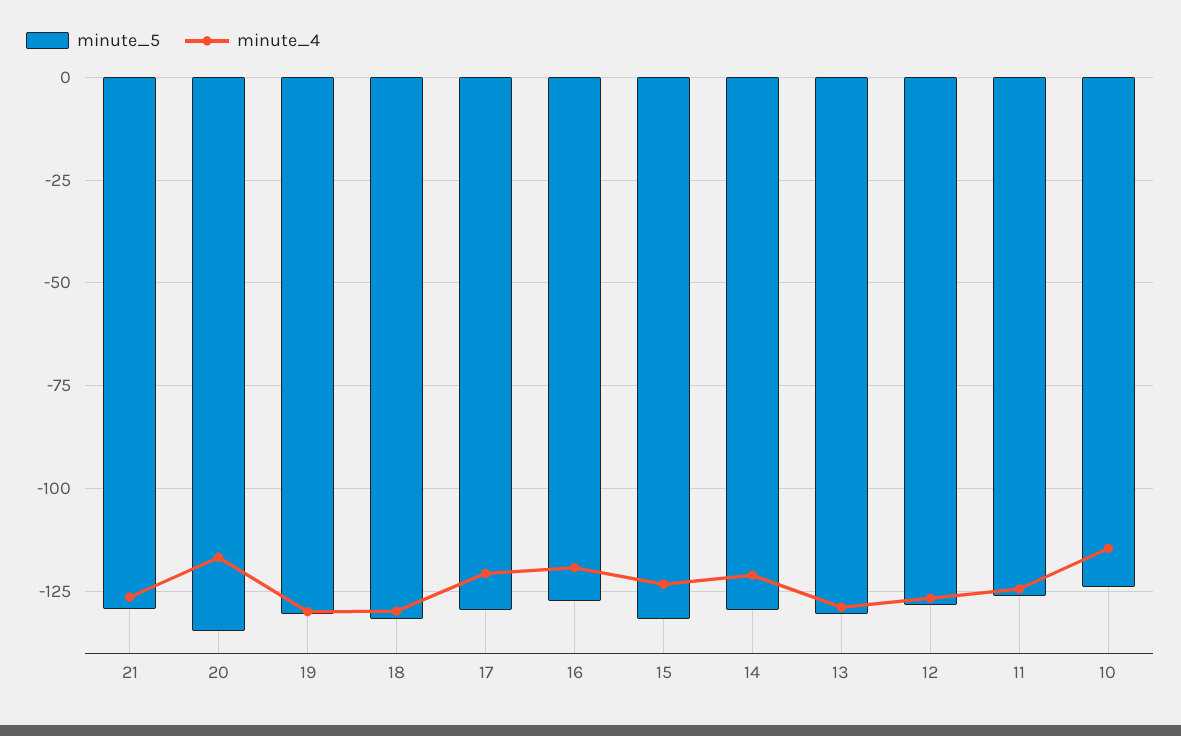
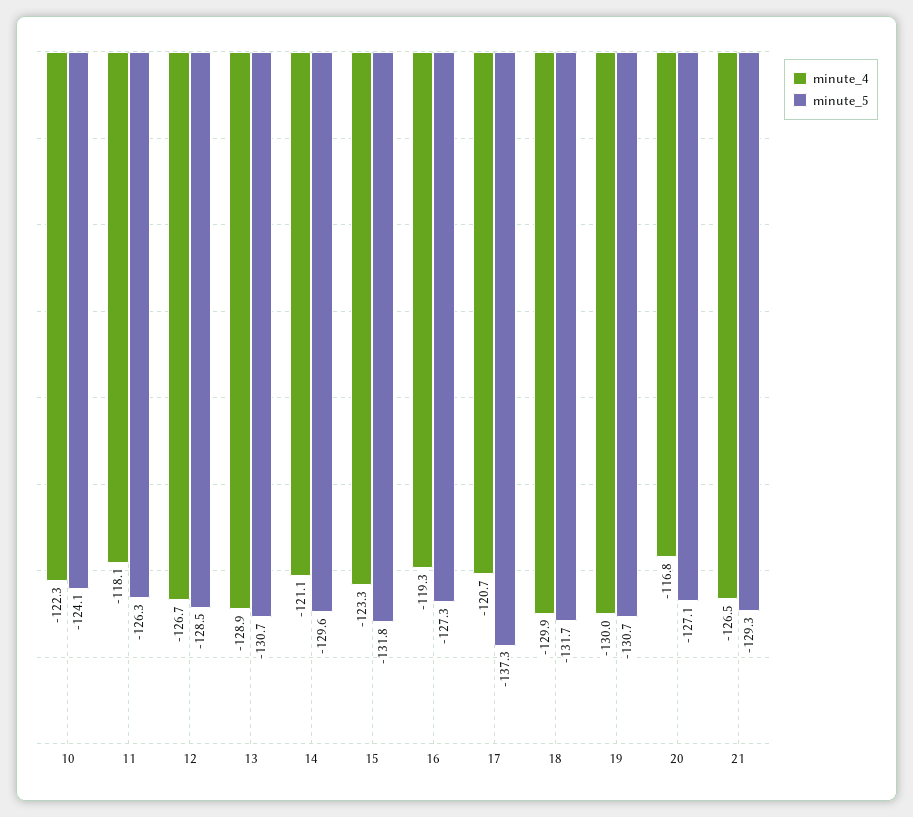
minute_5, 20: -135 -> -127.1
minute_5, 17: -130 -> -137.3
minute_4, 11: -125 -> -118.1
minute_4, 10: -115 -> -122.3

